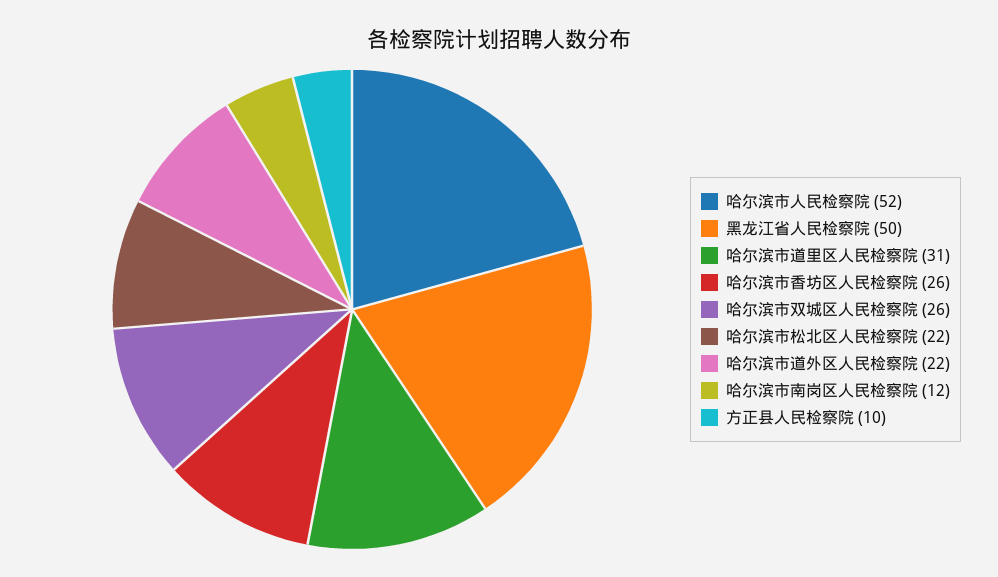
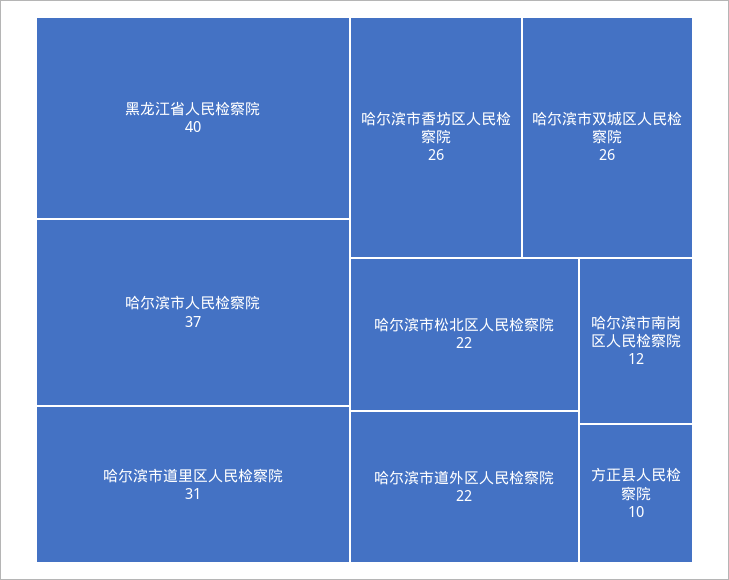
哈尔滨市人民检察院: 52 -> 37
黑龙江省人民检察院: 50 -> 40

